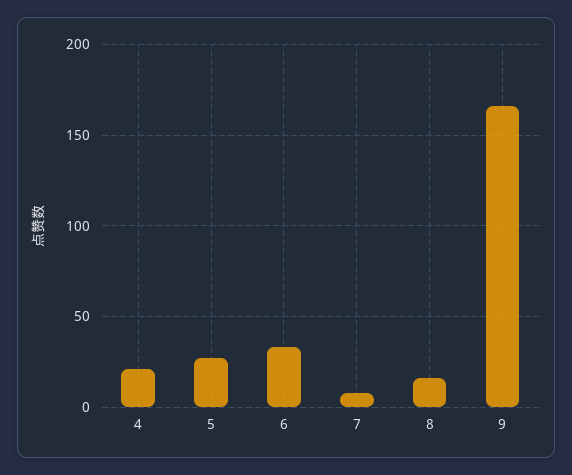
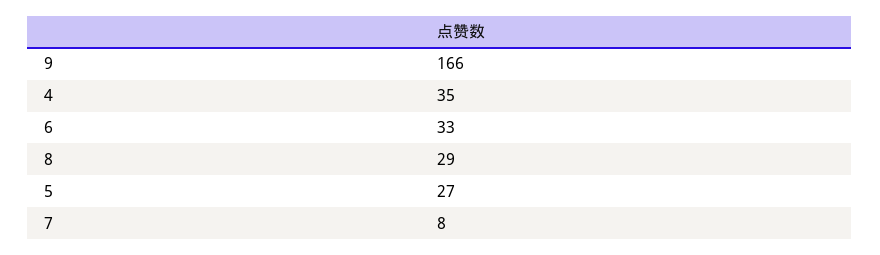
4: 20 -> 35
8: 15 -> 29

